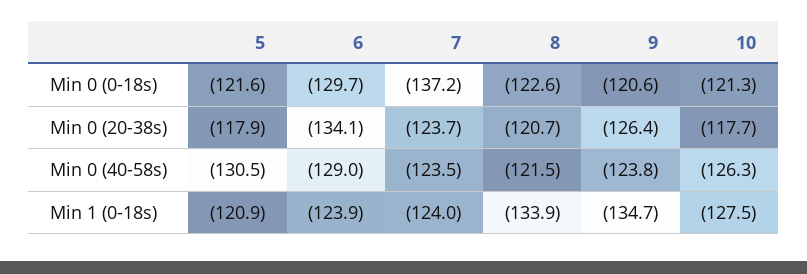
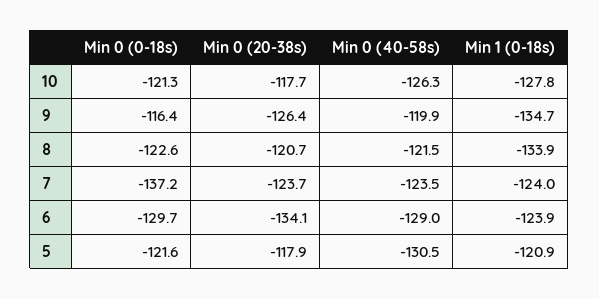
9, Min 0 (0-18s): -120.6 -> -116.4
9, Min 0 (40-58s): -123.8 -> -119.9
10, Min 1 (0-18s): -127.5 -> -127.8

